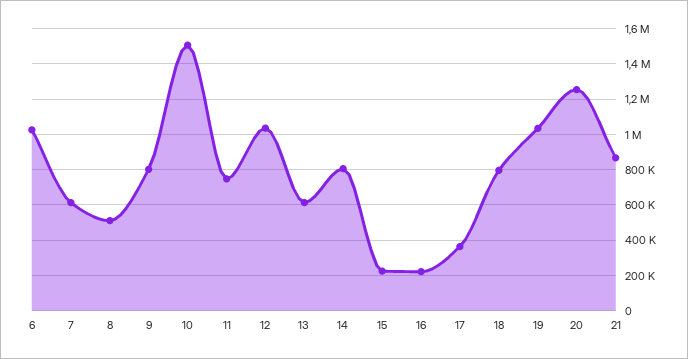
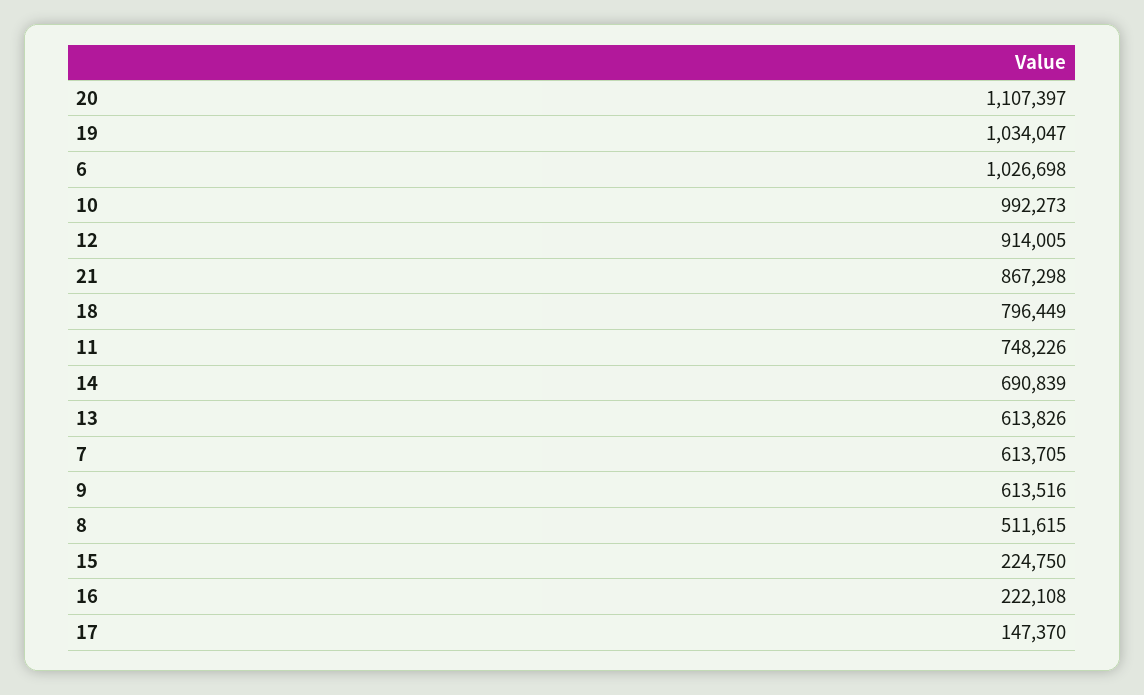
9: 800000 -> 613516
10: 1500000 -> 992273
12: 1050000 -> 914005
14: 800000 -> 690839
17: 350000 -> 147370
20: 1250000 -> 1107397

